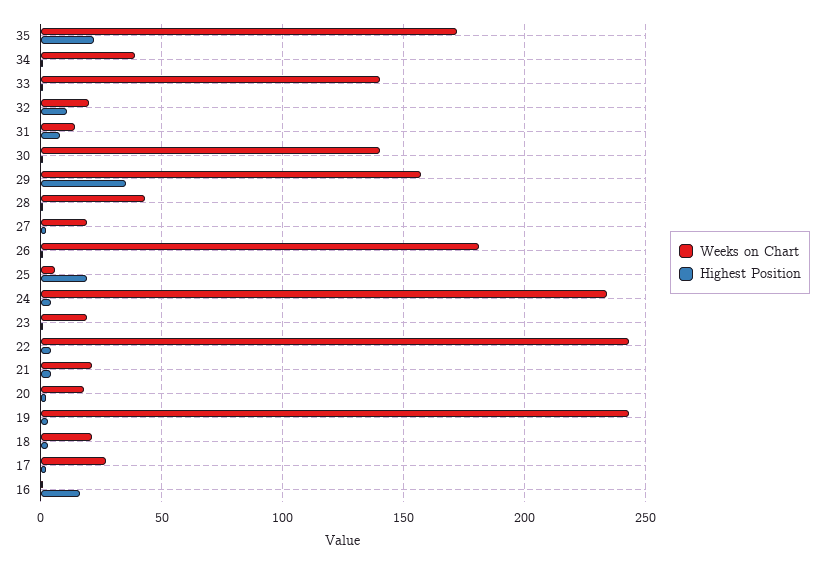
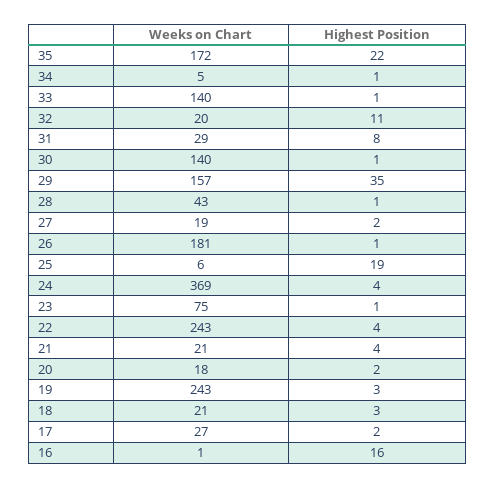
Weeks on Chart, 34: 40 -> 5
Weeks on Chart, 31: 15 -> 29
Weeks on Chart, 24: 235 -> 369
Weeks on Chart, 23: 20 -> 75

